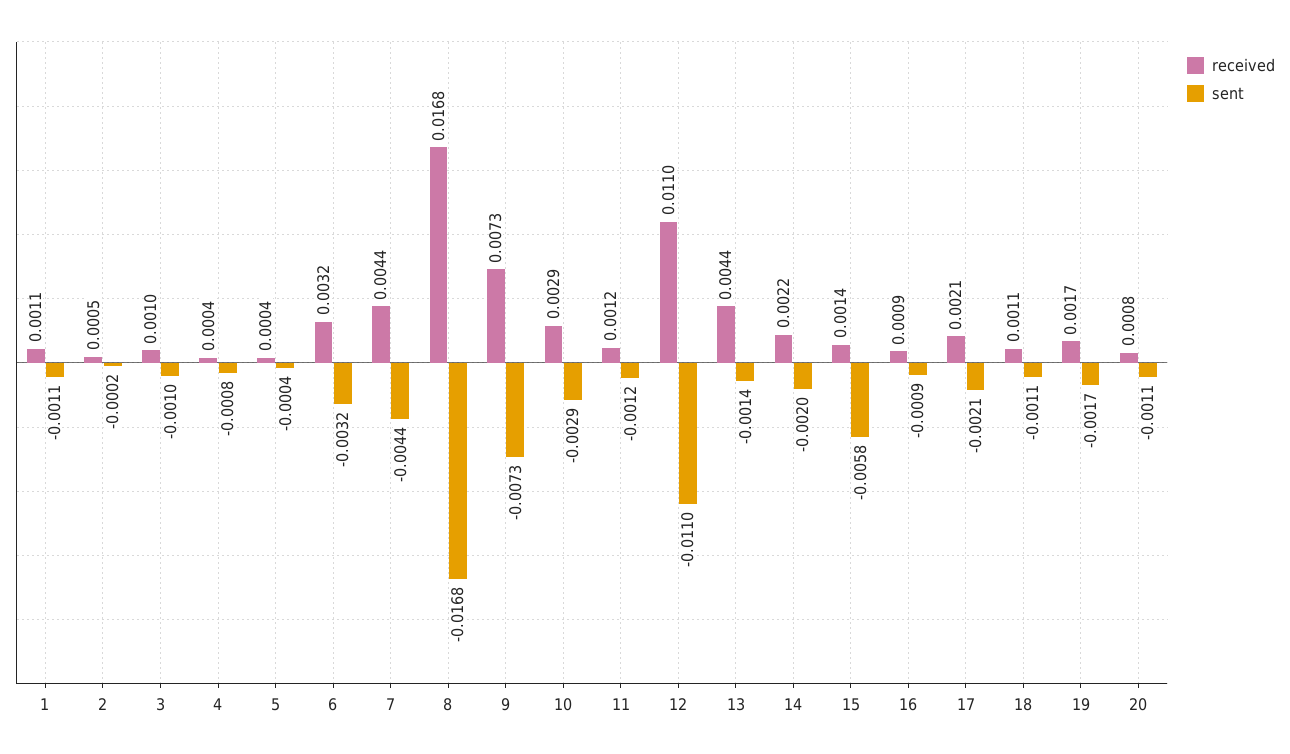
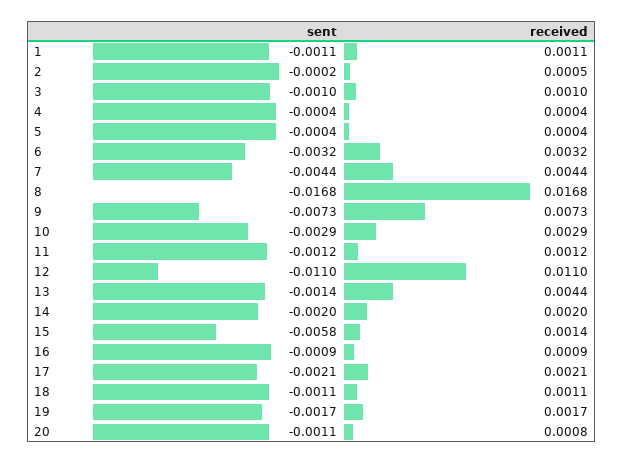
sent, 4: -0.0008 -> -0.0004
received, 14: 0.0022 -> 0.002

